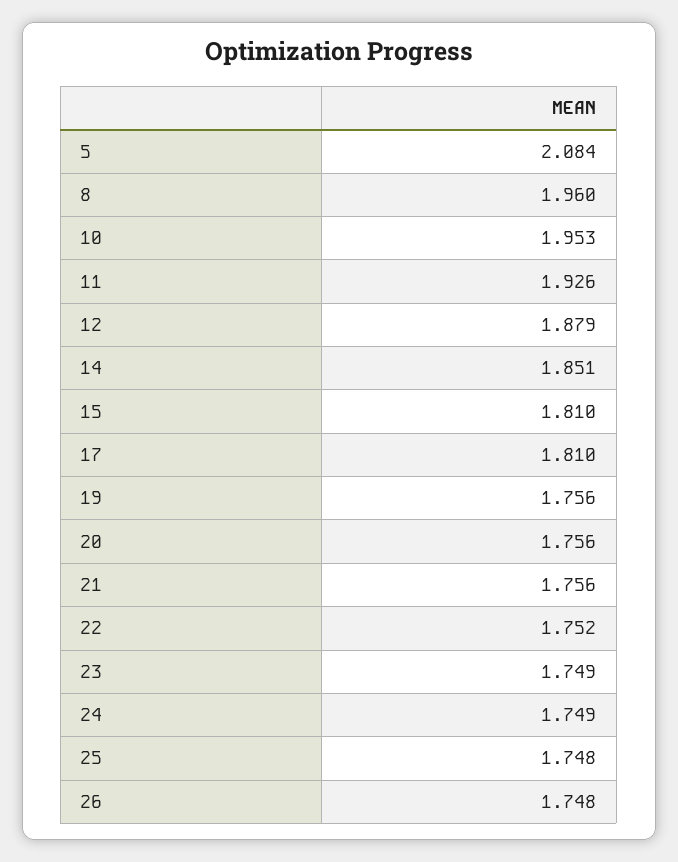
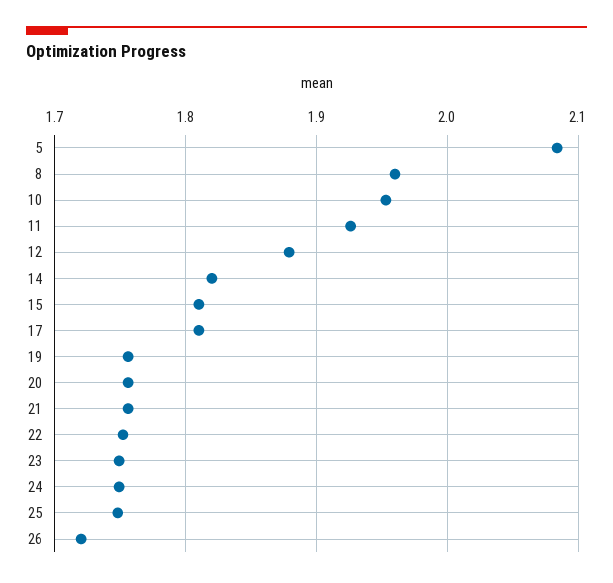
14: 1.851 -> 1.82
26: 1.748 -> 1.72

